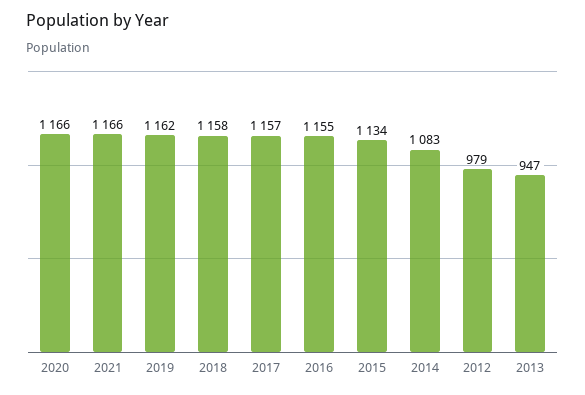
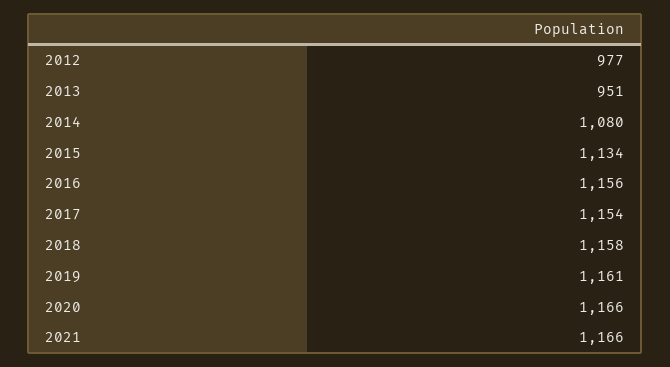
2019: 1162 -> 1161
2017: 1157 -> 1154
2016: 1155 -> 1156
2014: 1083 -> 1080
2012: 979 -> 977
2013: 947 -> 951

